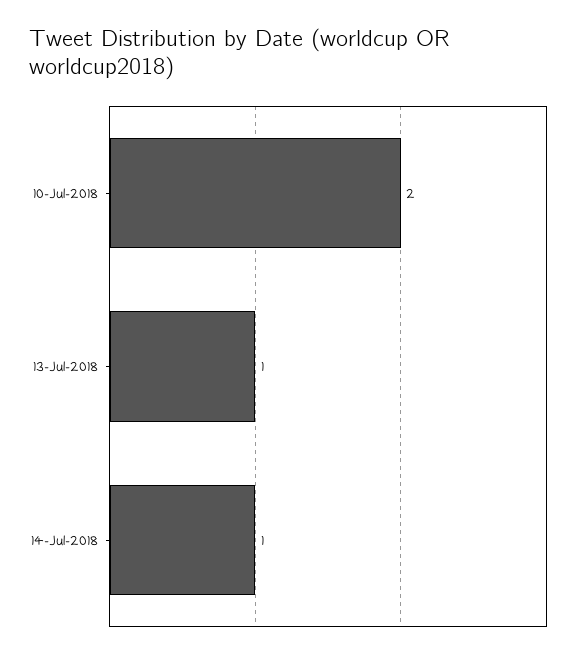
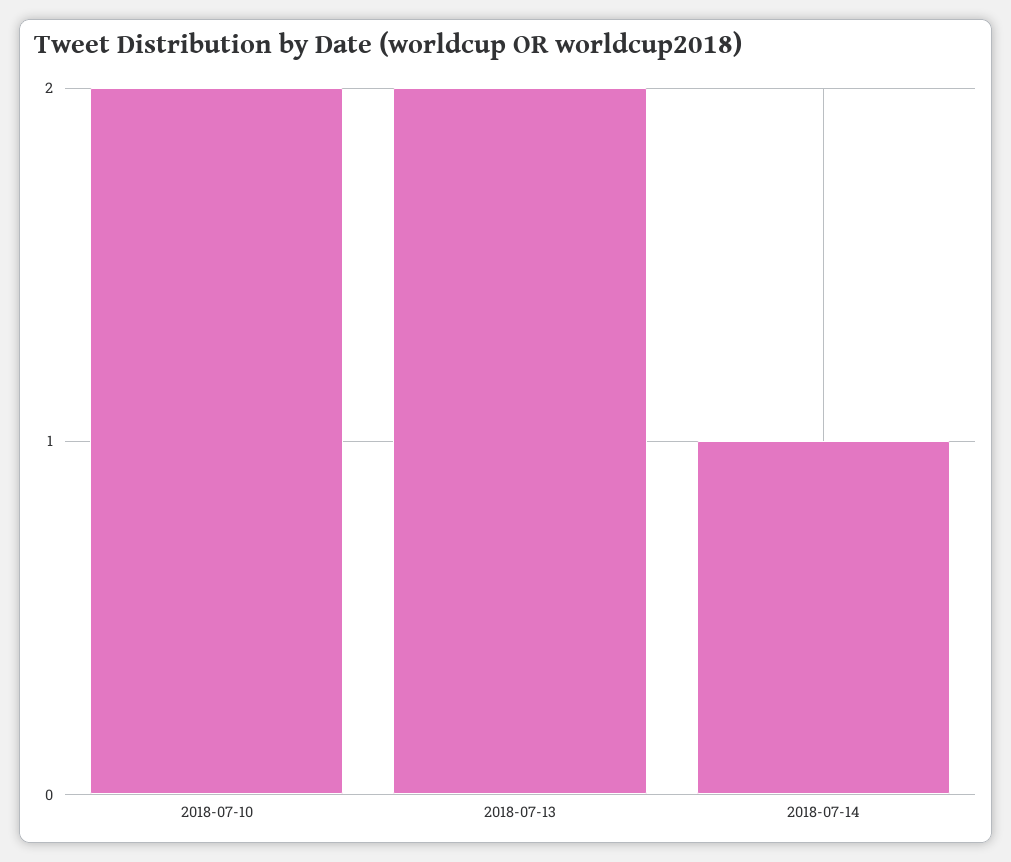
13-Jul-2018: 1 -> 2

